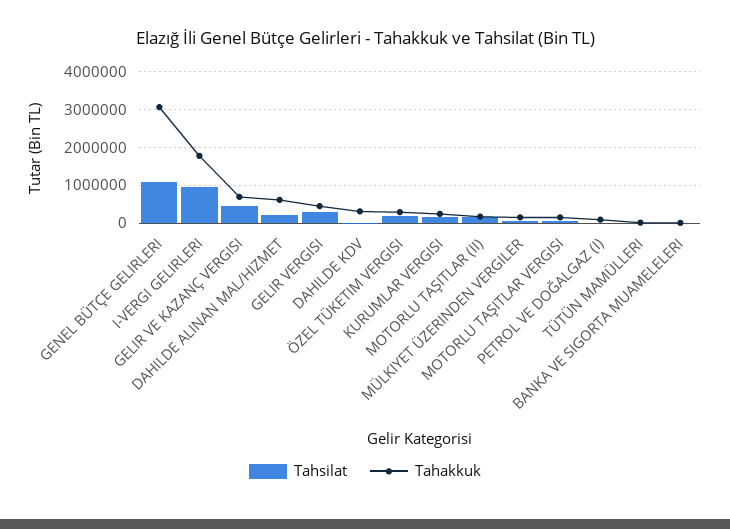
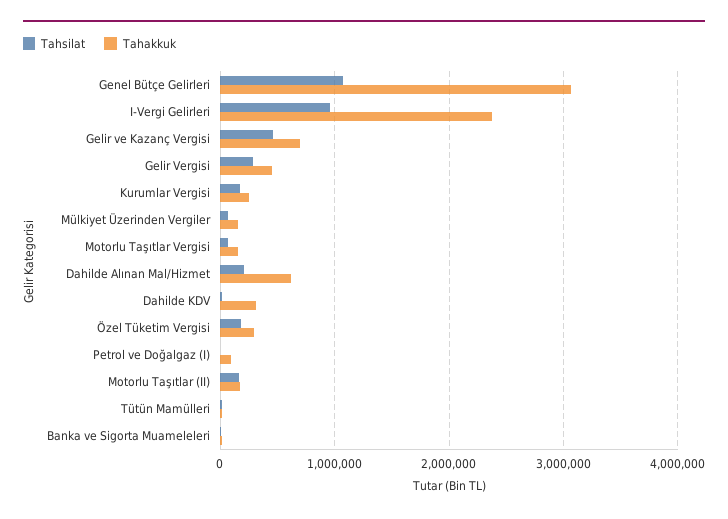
Tahakkuk, I-VERGI GELIRLERI: 1800000 -> 2400000

